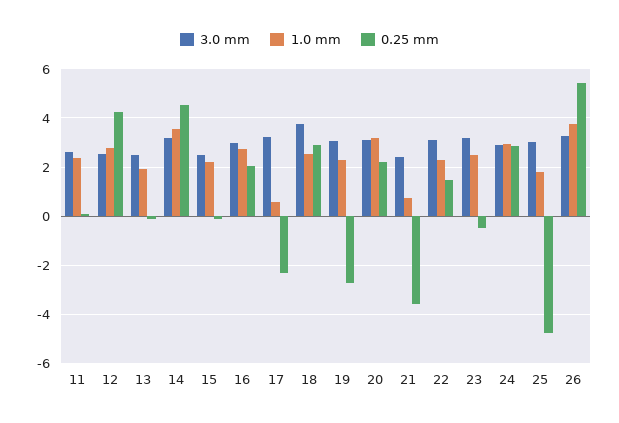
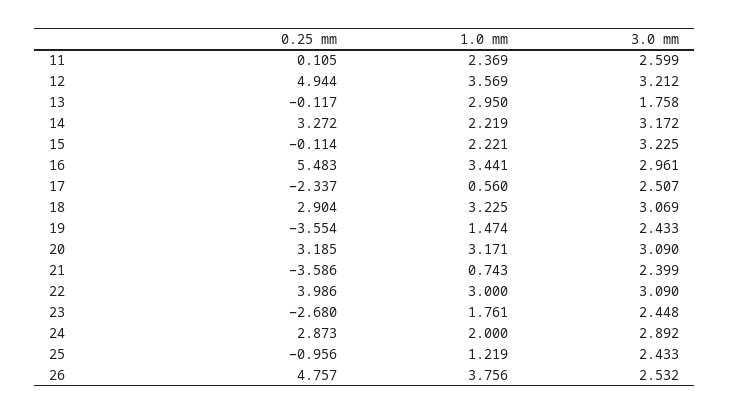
3.0 mm, 12: 2.5 -> 3.212
1.0 mm, 12: 2.75 -> 3.569
0.25 mm, 12: 4.25 -> 4.944
3.0 mm, 13: 2.5 -> 1.758
1.0 mm, 13: 2 -> 2.95
1.0 mm, 14: 3.5 -> 2.219
0.25 mm, 14: 4.5 -> 3.272
3.0 mm, 15: 2.5 -> 3.225
1.0 mm, 16: 2.75 -> 3.441
0.25 mm, 16: 2 -> 5.483
3.0 mm, 17: 3.25 -> 2.507
3.0 mm, 18: 3.75 -> 3.069
1.0 mm, 18: 2.5 -> 3.225
3.0 mm, 19: 3 -> 2.433
1.0 mm, 19: 2.25 -> 1.474
0.25 mm, 19: -2.75 -> -3.554
0.25 mm, 20: 2.25 -> 3.185
1.0 mm, 22: 2.25 -> 3
0.25 mm, 22: 1.5 -> 3.986
3.0 mm, 23: 3.25 -> 2.448
1.0 mm, 23: 2.5 -> 1.761
0.25 mm, 23: -0.5 -> -2.68
1.0 mm, 24: 3 -> 2
3.0 mm, 25: 3 -> 2.433
1.0 mm, 25: 1.75 -> 1.219
0.25 mm, 25: -4.75 -> -0.956
3.0 mm, 26: 3.25 -> 2.532
0.25 mm, 26: 5.5 -> 4.757

